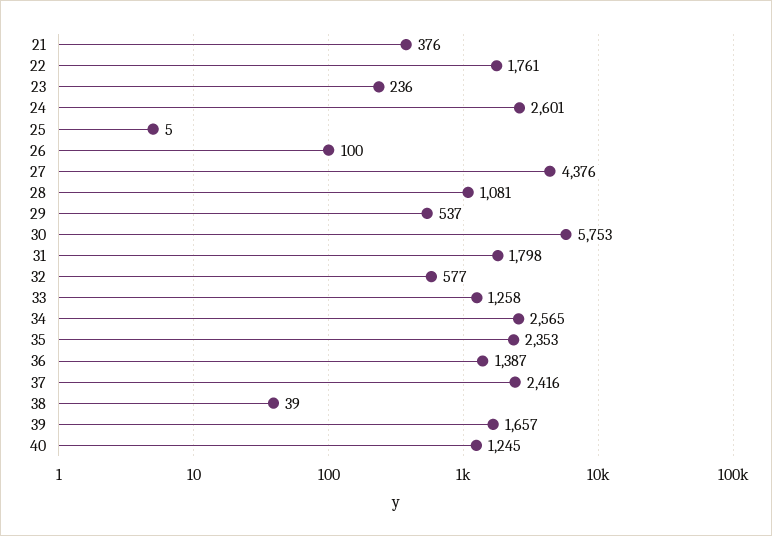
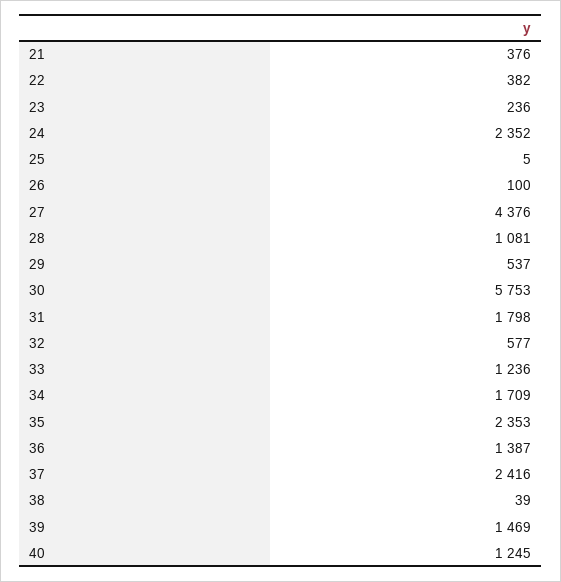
22: 1761 -> 382
24: 2601 -> 2352
33: 1258 -> 1236
34: 2565 -> 1709
39: 1657 -> 1469

